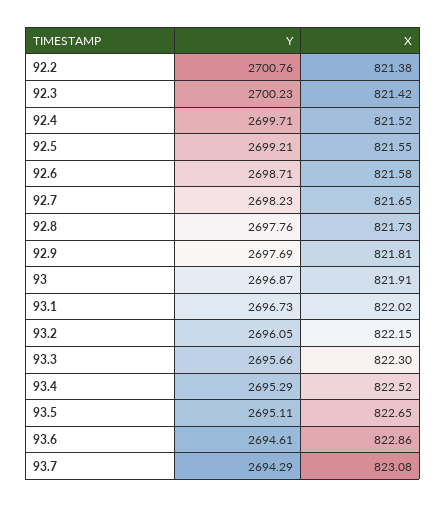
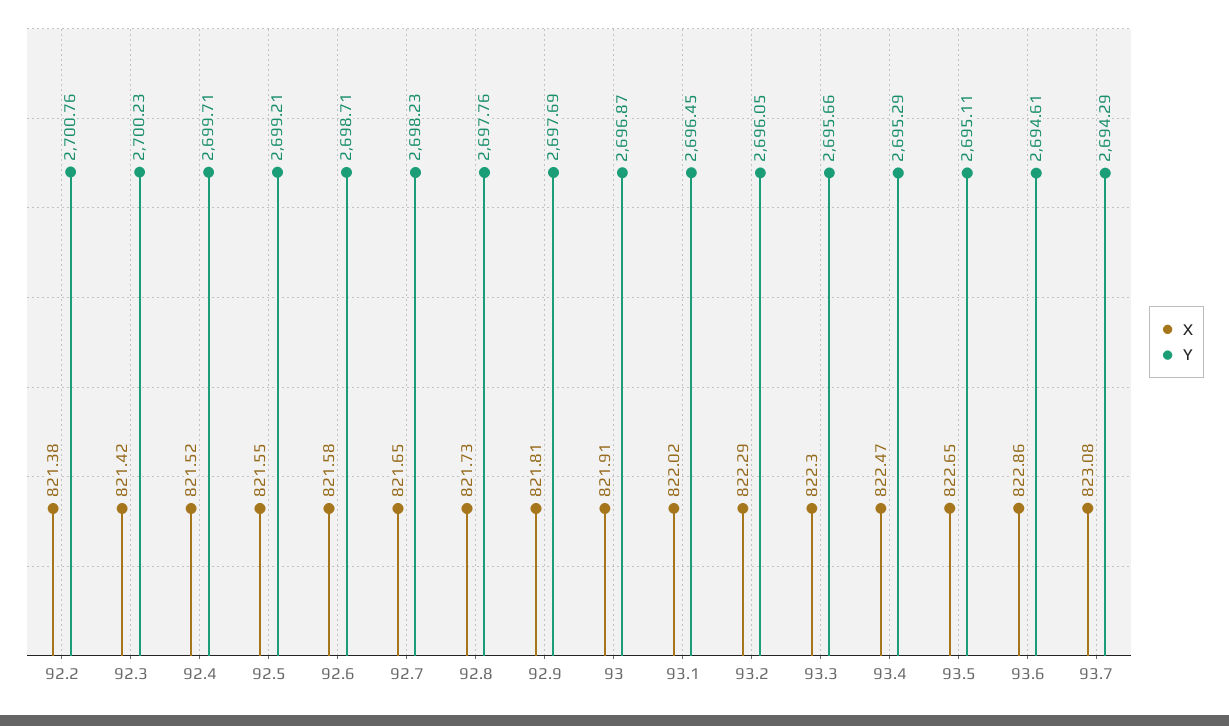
Y, 93.1: 2696.73 -> 2696.45
X, 93.2: 822.15 -> 822.29
X, 93.4: 822.52 -> 822.47

